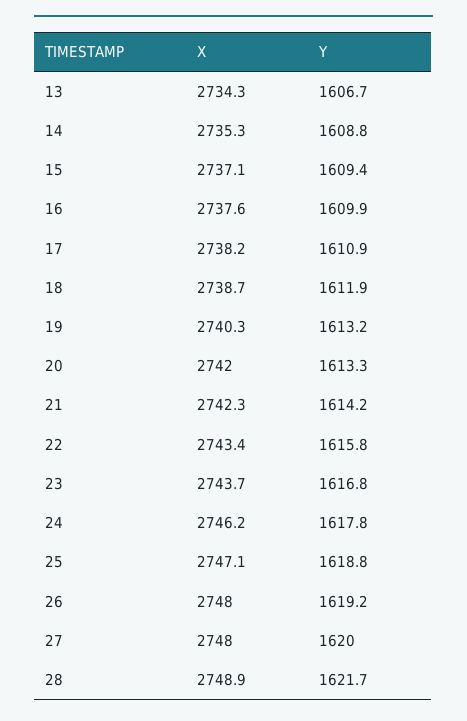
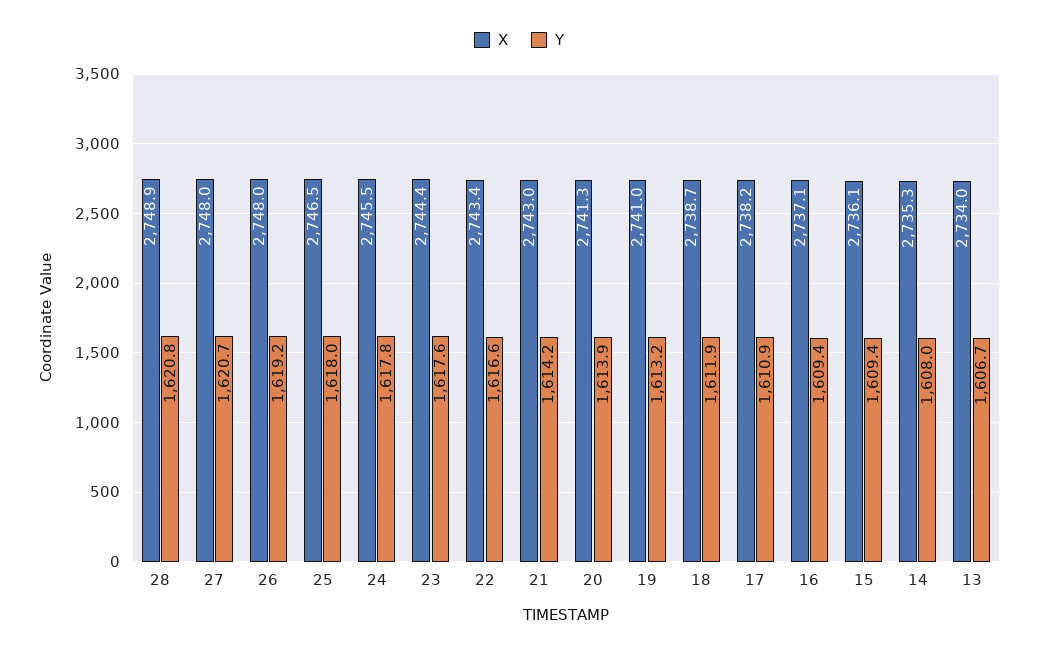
X, 13: 2734.3 -> 2734
Y, 14: 1608.8 -> 1608
X, 15: 2737.1 -> 2736.1
X, 16: 2737.6 -> 2737.1
Y, 16: 1609.9 -> 1609.4
X, 19: 2740.3 -> 2741
X, 20: 2742 -> 2741.3
Y, 20: 1613.3 -> 1613.9
X, 21: 2742.3 -> 2743
Y, 22: 1615.8 -> 1616.6
X, 23: 2743.7 -> 2744.4
Y, 23: 1616.8 -> 1617.6
X, 24: 2746.2 -> 2745.5
X, 25: 2747.1 -> 2746.5
Y, 25: 1618.8 -> 1618
Y, 27: 1620 -> 1620.7
Y, 28: 1621.7 -> 1620.8

